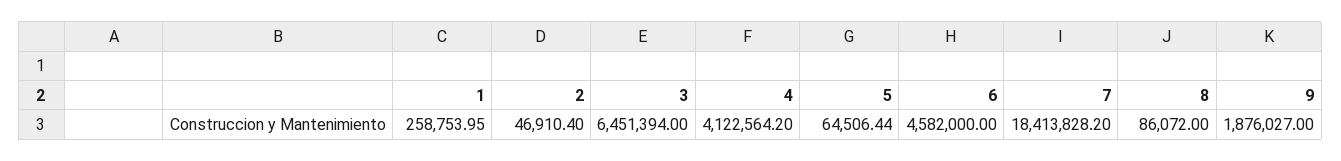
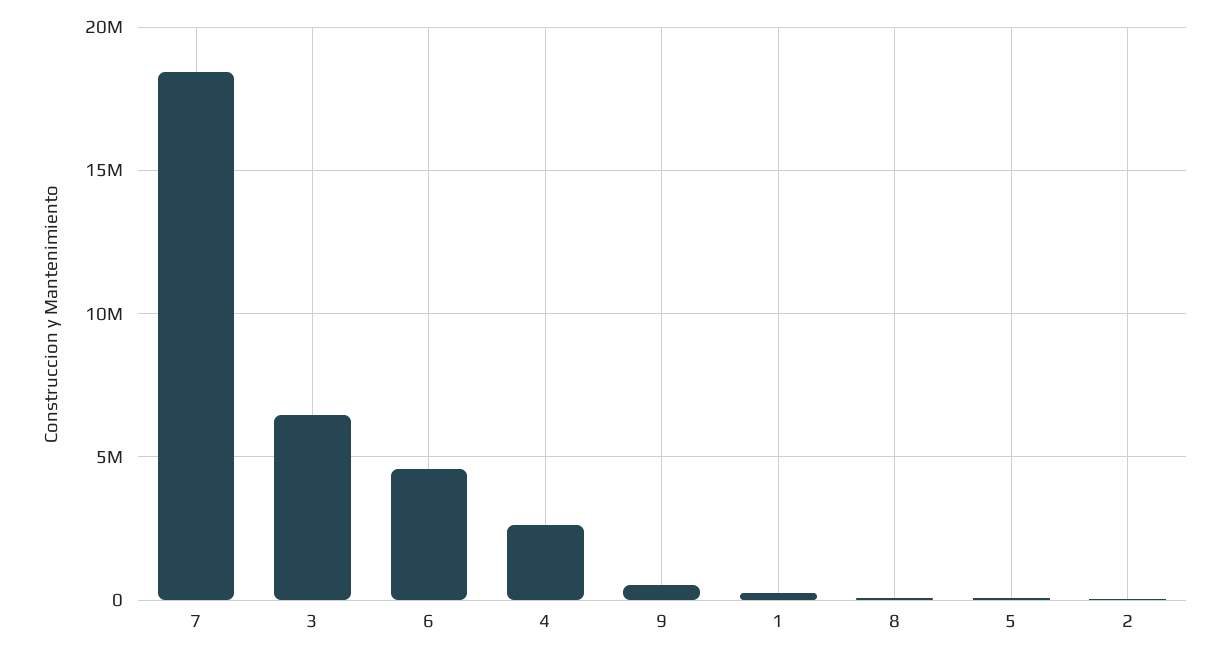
4: 4122564.2 -> 2500000
9: 1876027 -> 500000

